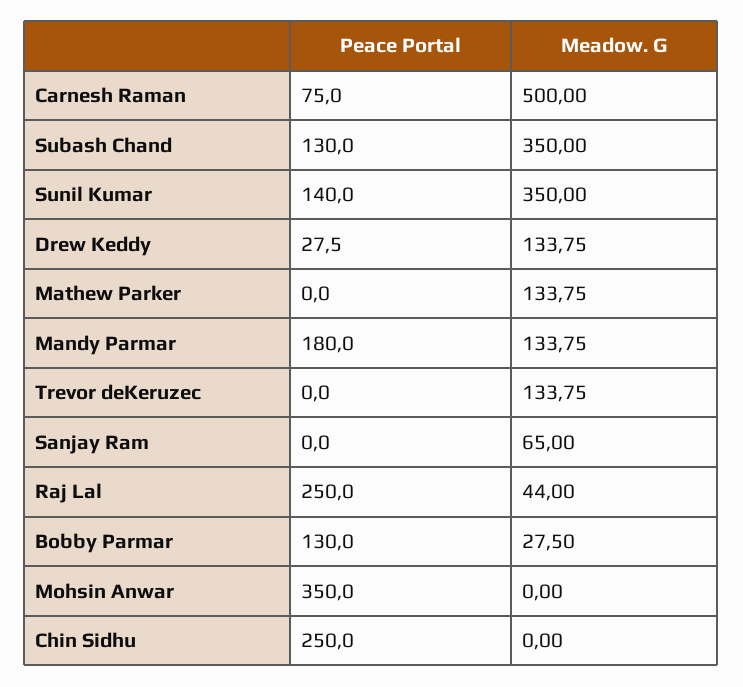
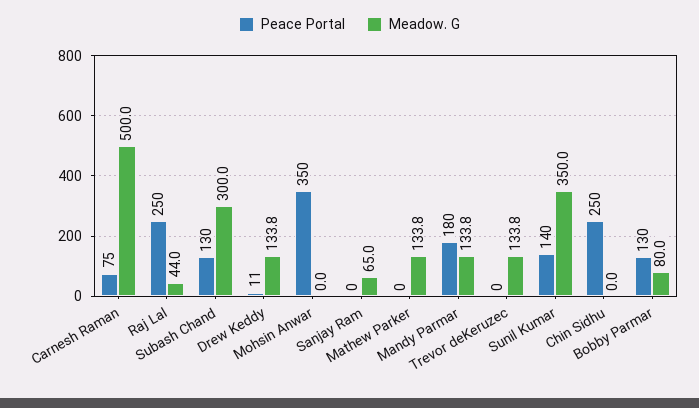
Meadow. G, Subash Chand: 350 -> 300
Peace Portal, Drew Keddy: 27.5 -> 11
Meadow. G, Bobby Parmar: 27.5 -> 80

